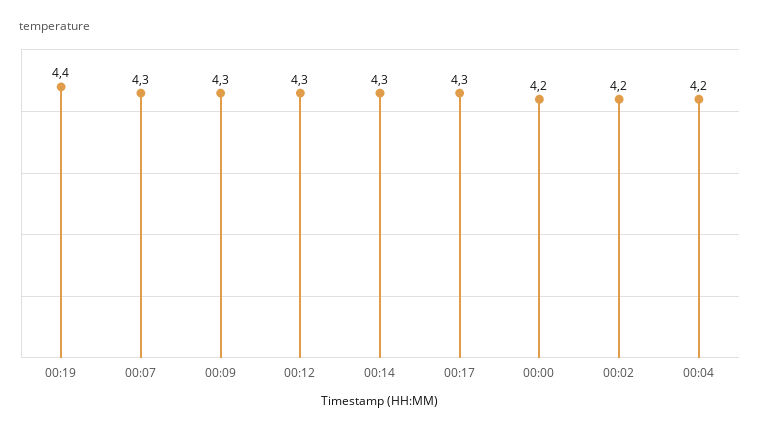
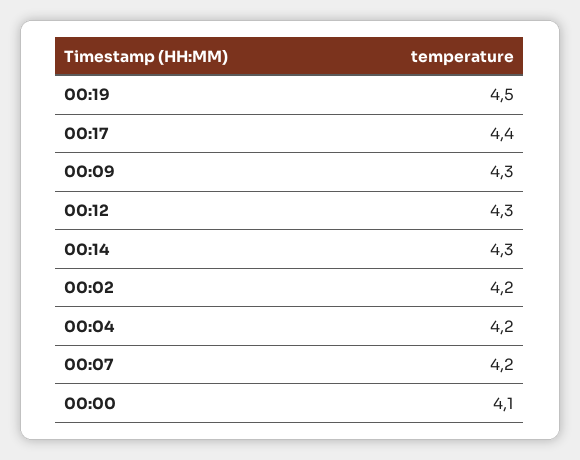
00:19: 4.4 -> 4.5
00:07: 4.3 -> 4.2
00:17: 4.3 -> 4.4
00:00: 4.2 -> 4.1

